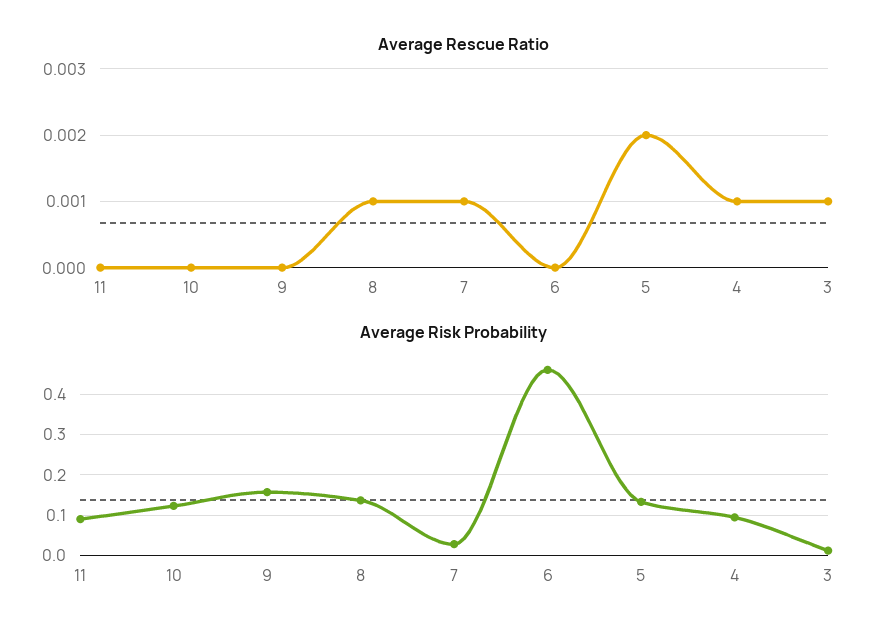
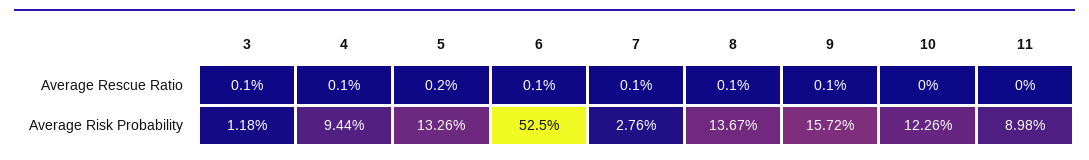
Average Rescue Ratio, 9: 0 -> 0.001
Average Rescue Ratio, 6: 0 -> 0.001
Average Risk Probability, 6: 0.46 -> 0.525

